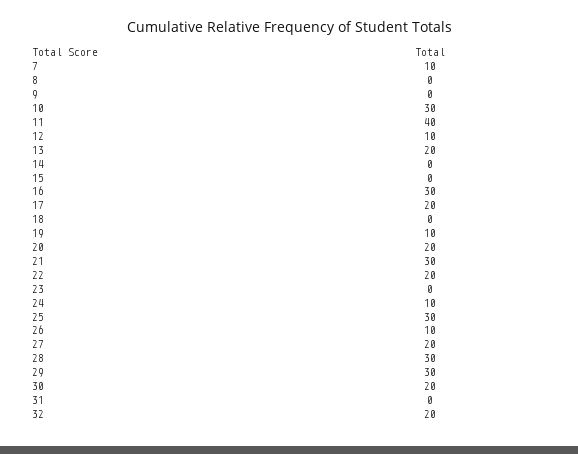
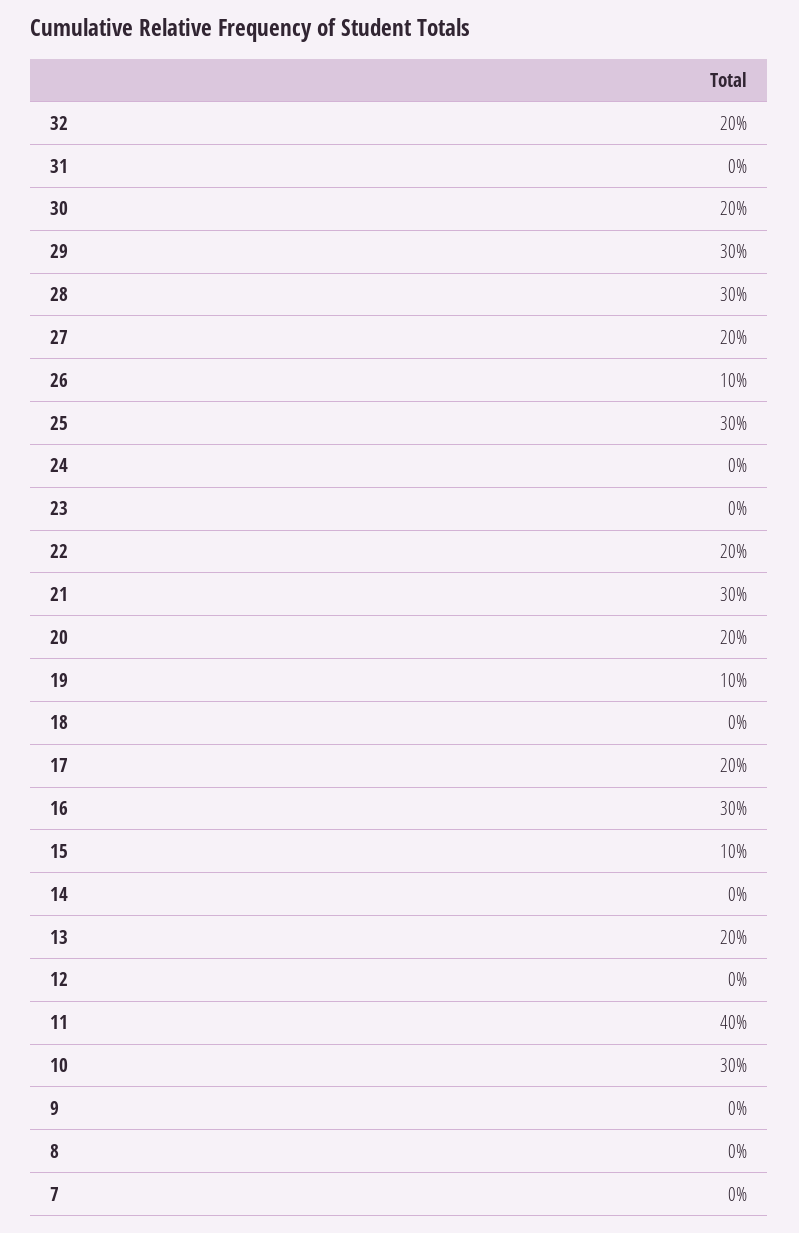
7: 10 -> 0
12: 10 -> 0
15: 0 -> 10
24: 10 -> 0

